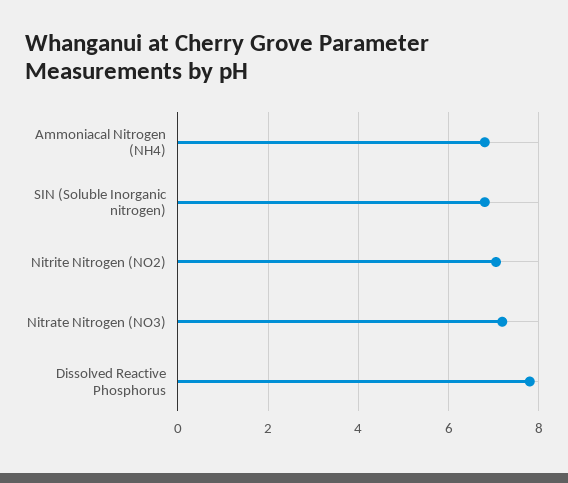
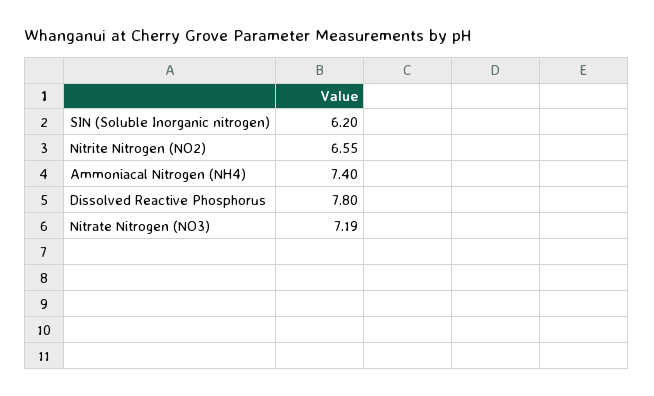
Ammoniacal Nitrogen (NH4): 6.8 -> 7.4
SIN (Soluble Inorganic nitrogen): 6.8 -> 6.2
Nitrite Nitrogen (NO2): 7 -> 6.55

